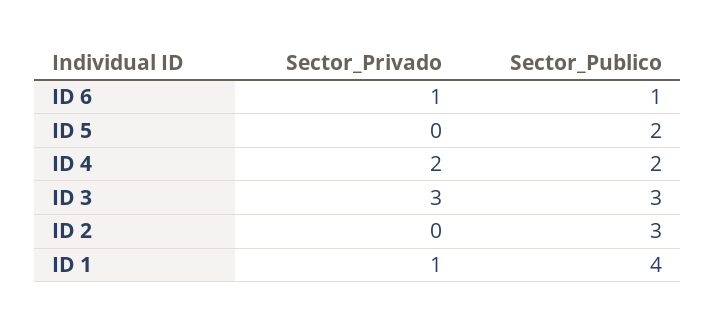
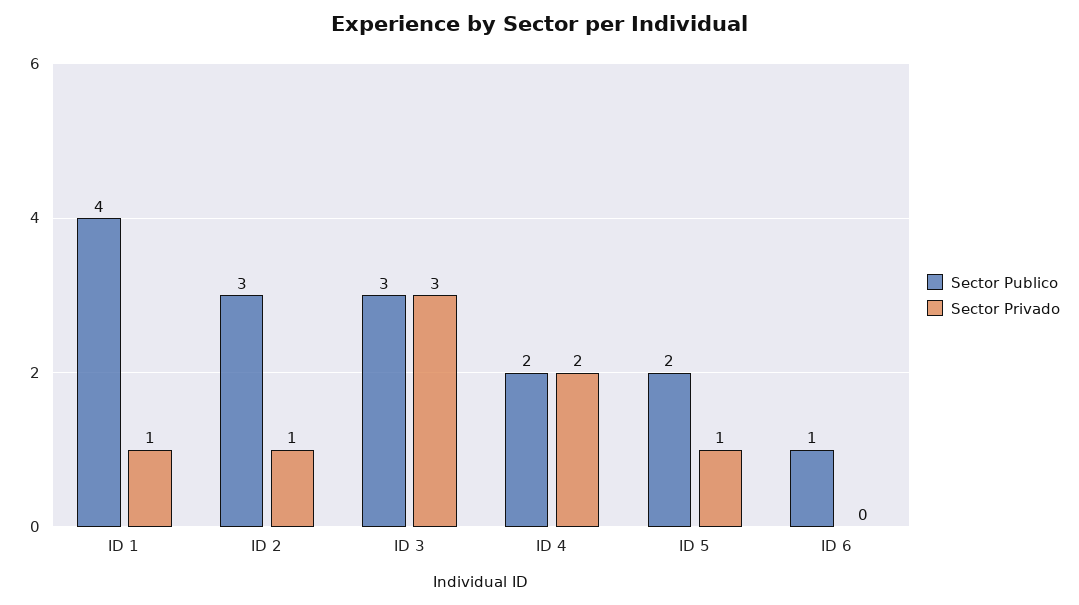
Sector_Privado, ID 6: 1 -> 0
Sector_Privado, ID 5: 0 -> 1
Sector_Privado, ID 2: 0 -> 1

